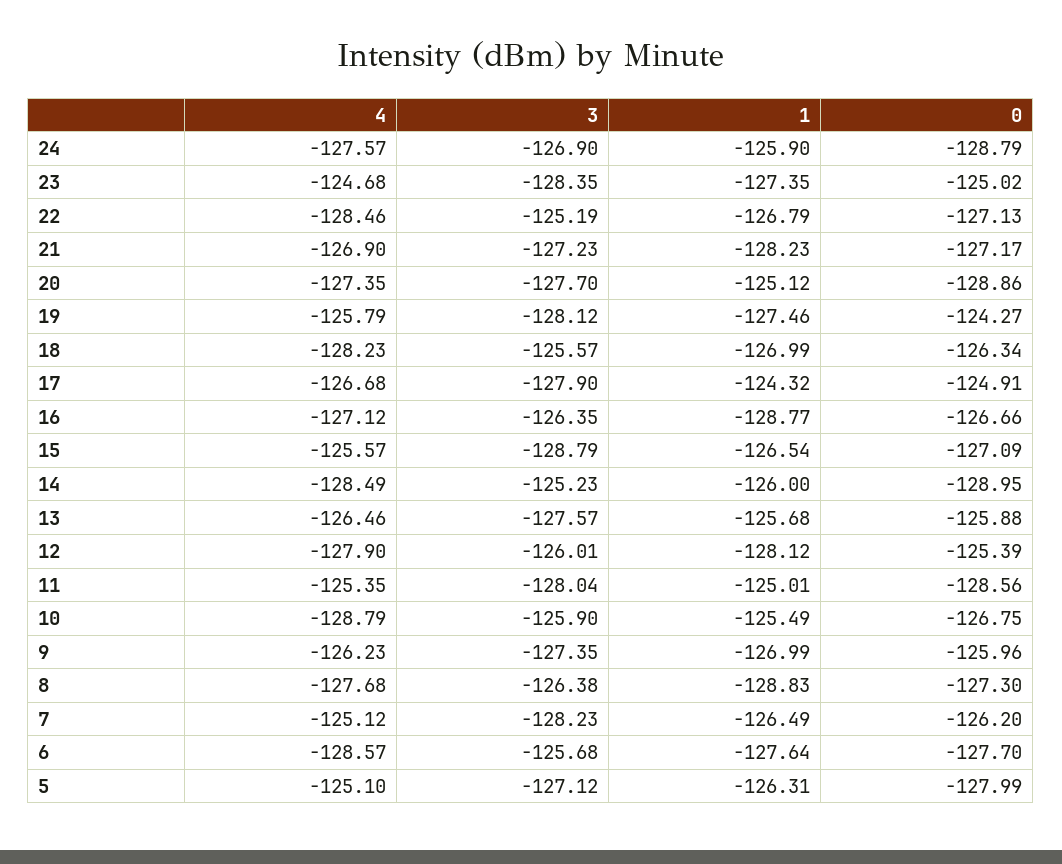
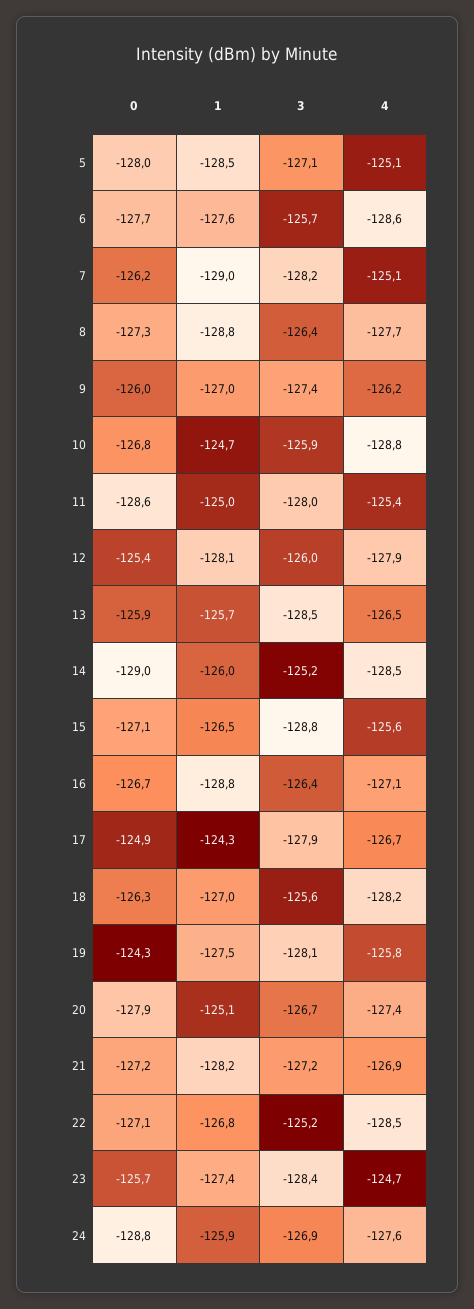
0, 23: -125.02 -> -125.7
3, 20: -127.7 -> -126.7
0, 20: -128.86 -> -127.9
3, 13: -127.57 -> -128.5
1, 10: -125.49 -> -124.7
1, 7: -126.49 -> -129
1, 5: -126.31 -> -128.5

